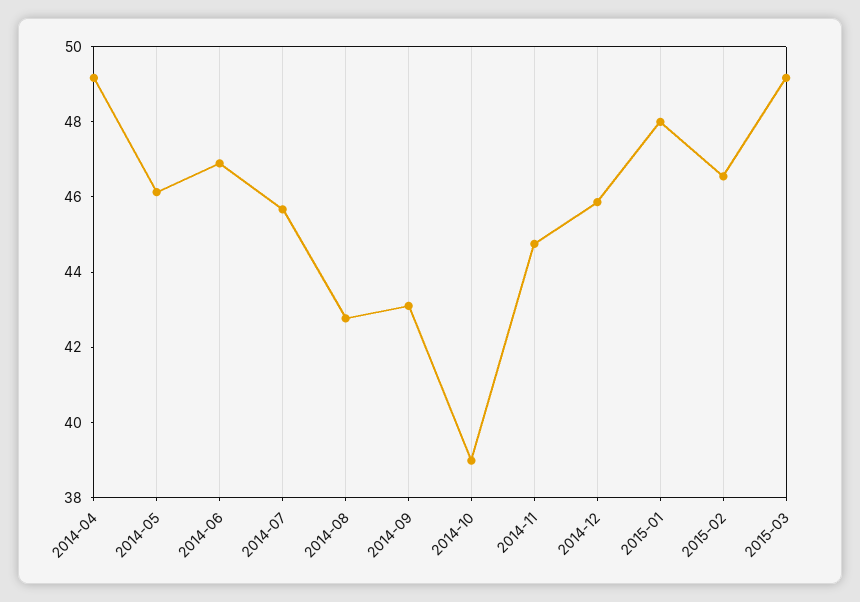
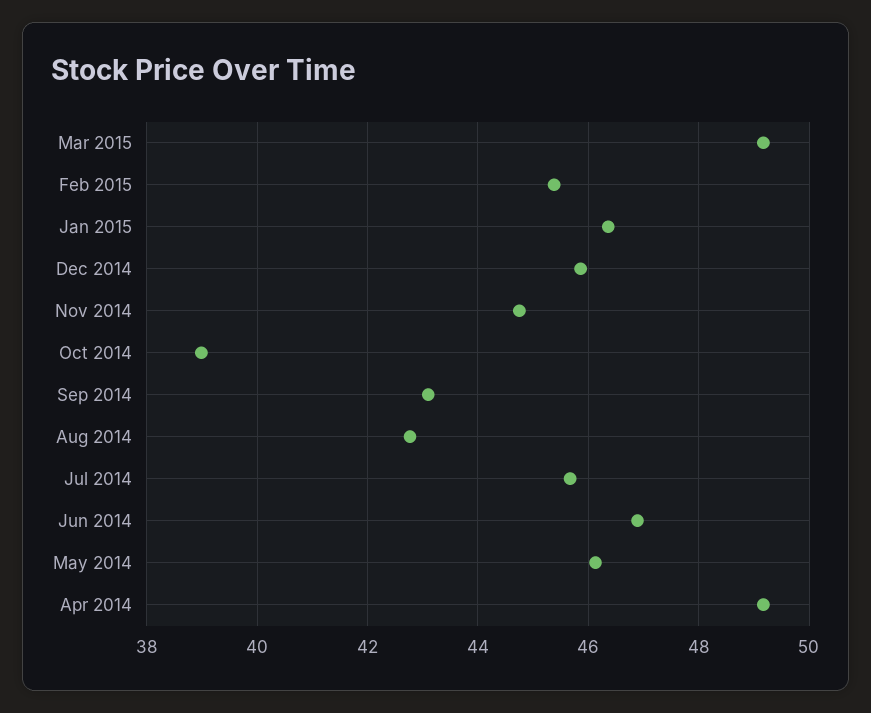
2015-01: 48 -> 46.4
2015-02: 46.5 -> 45.4

